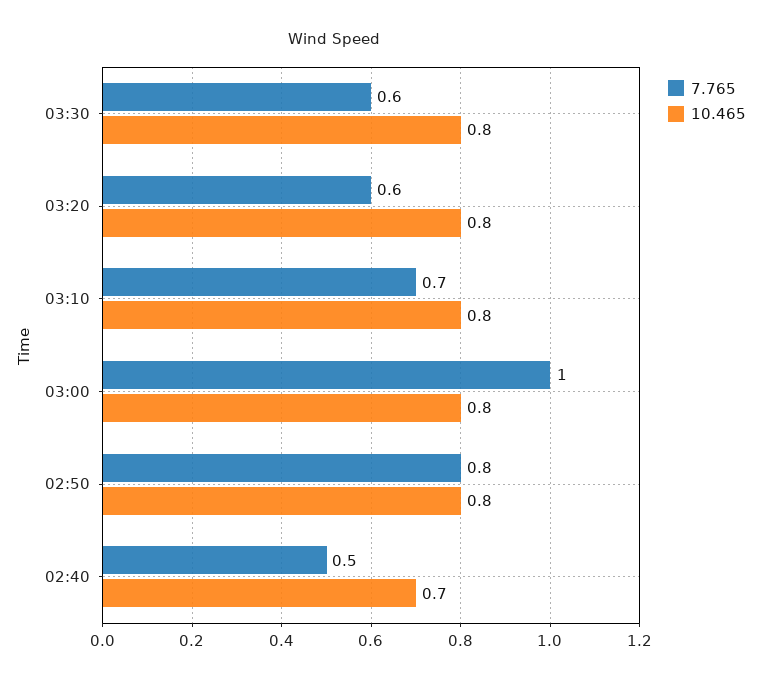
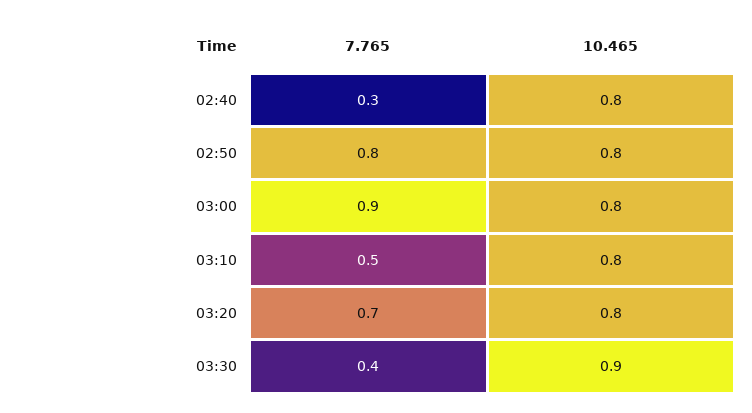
7.765, 03:30: 0.6 -> 0.4
10.465, 03:30: 0.8 -> 0.9
7.765, 03:20: 0.6 -> 0.7
7.765, 03:10: 0.7 -> 0.5
7.765, 03:00: 1 -> 0.9
7.765, 02:40: 0.5 -> 0.3
10.465, 02:40: 0.7 -> 0.8

